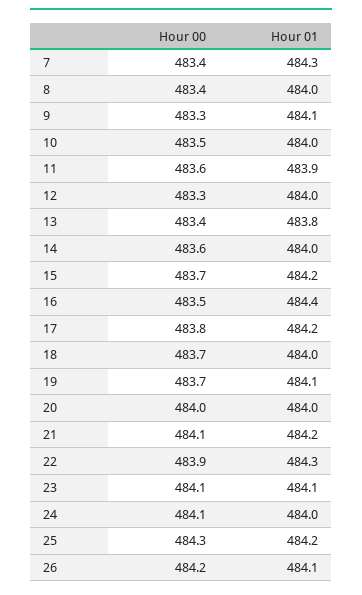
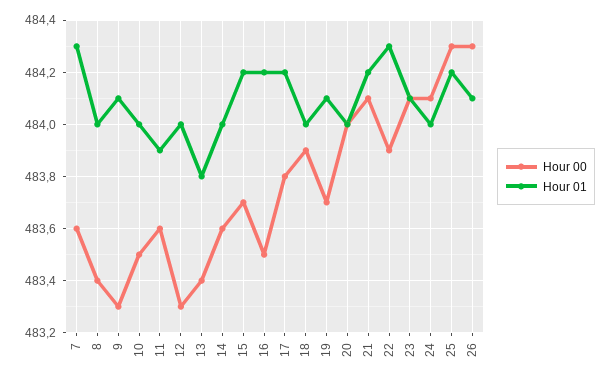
Hour 00, 7: 483.4 -> 483.6
Hour 01, 16: 484.4 -> 484.2
Hour 00, 18: 483.7 -> 483.9
Hour 00, 26: 484.2 -> 484.3

